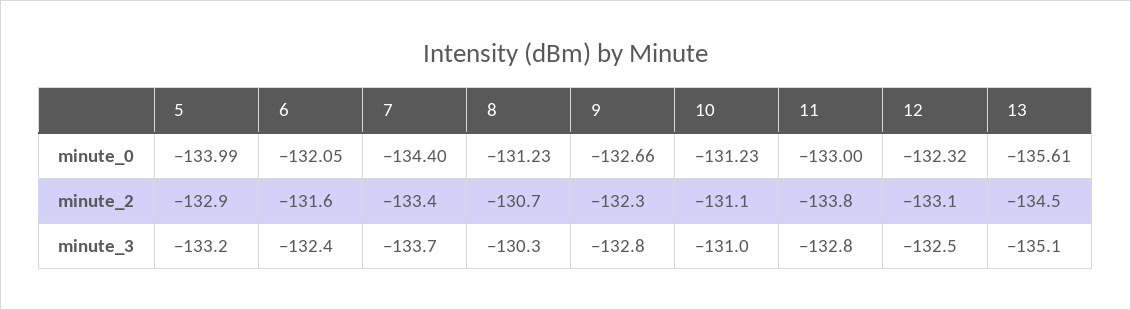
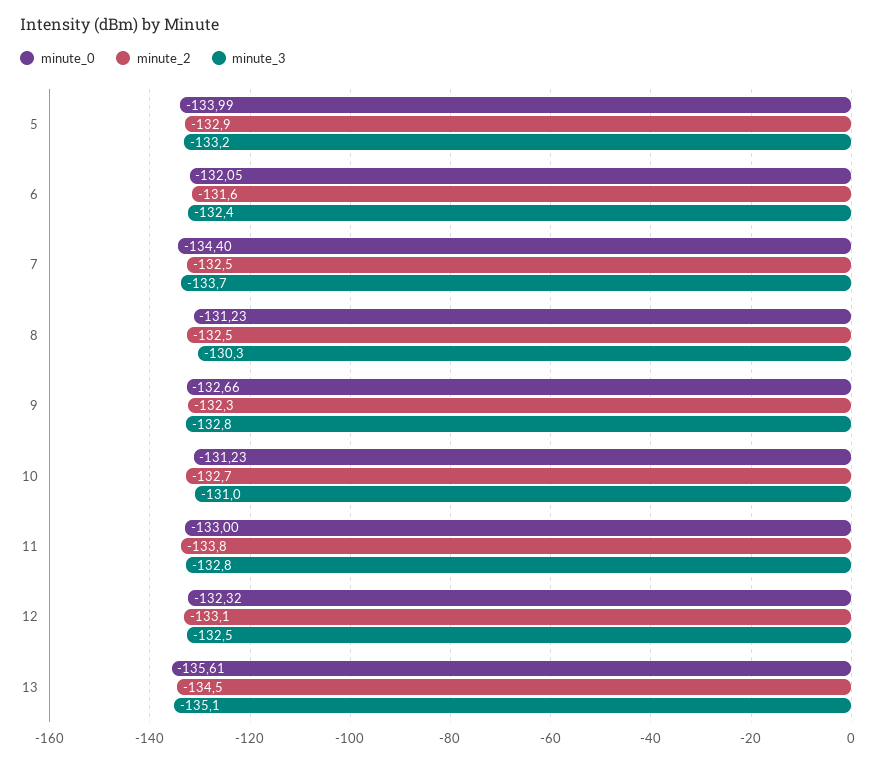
minute_2, 7: -133.4 -> -132.5
minute_2, 8: -130.7 -> -132.5
minute_2, 10: -131.1 -> -132.7

